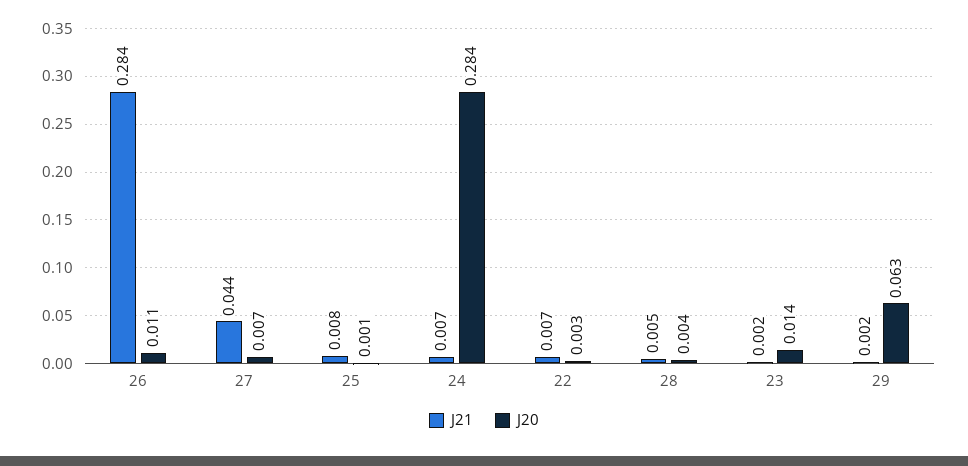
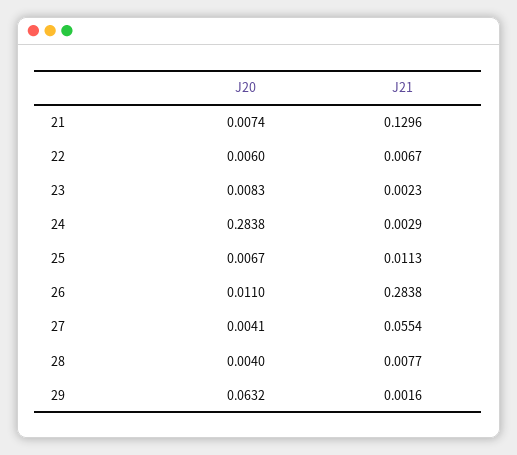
J21, 27: 0.044 -> 0.0554
J20, 27: 0.007 -> 0.0041
J21, 25: 0.008 -> 0.0113
J20, 25: 0.001 -> 0.0067
J21, 24: 0.007 -> 0.0029
J20, 22: 0.003 -> 0.006
J21, 28: 0.005 -> 0.0077
J20, 23: 0.014 -> 0.0083
J20, 21: none -> 0.0074
J21, 21: none -> 0.1296

